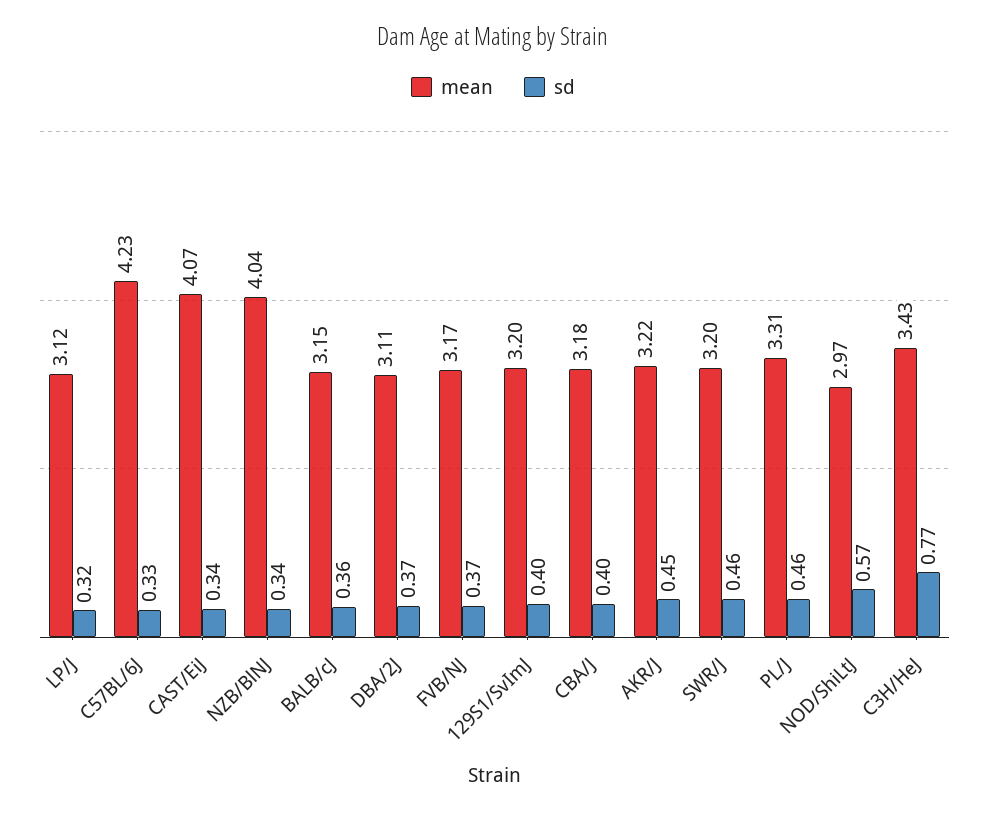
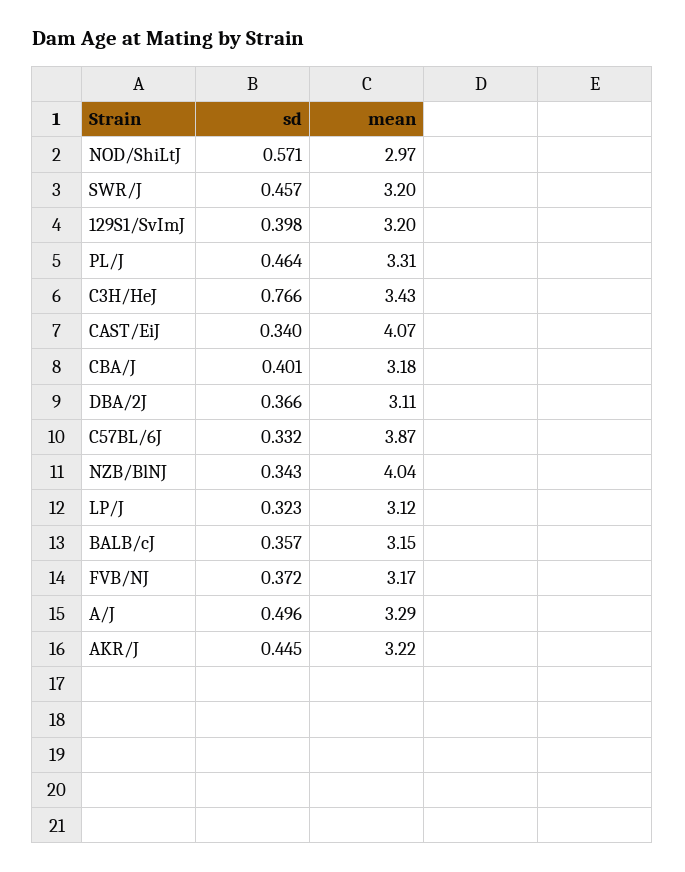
mean, C57BL/6J: 4.23 -> 3.87
sd, A/J: none -> 0.496
mean, A/J: none -> 3.29

